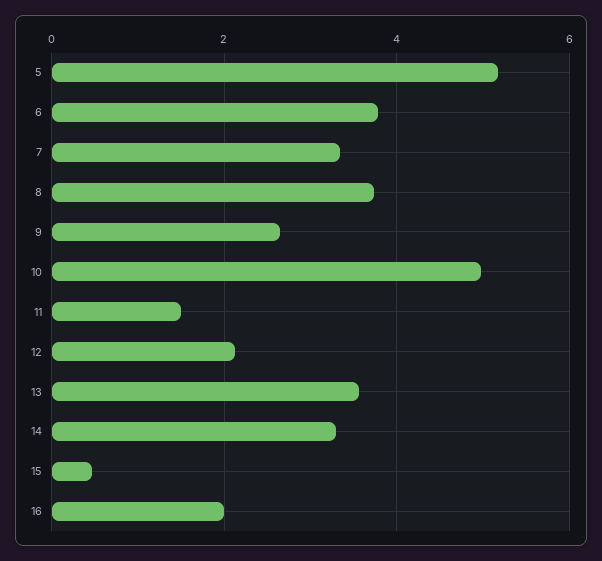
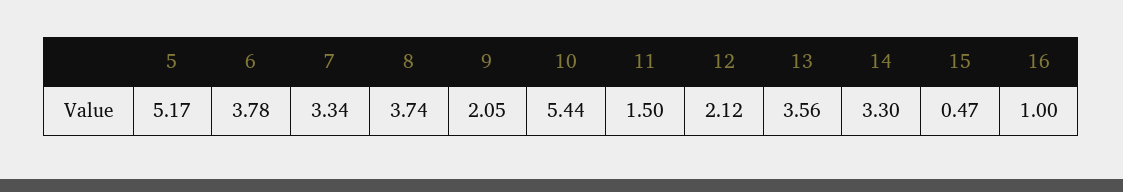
9: 2.6 -> 2.05
10: 5 -> 5.44
16: 2 -> 1

